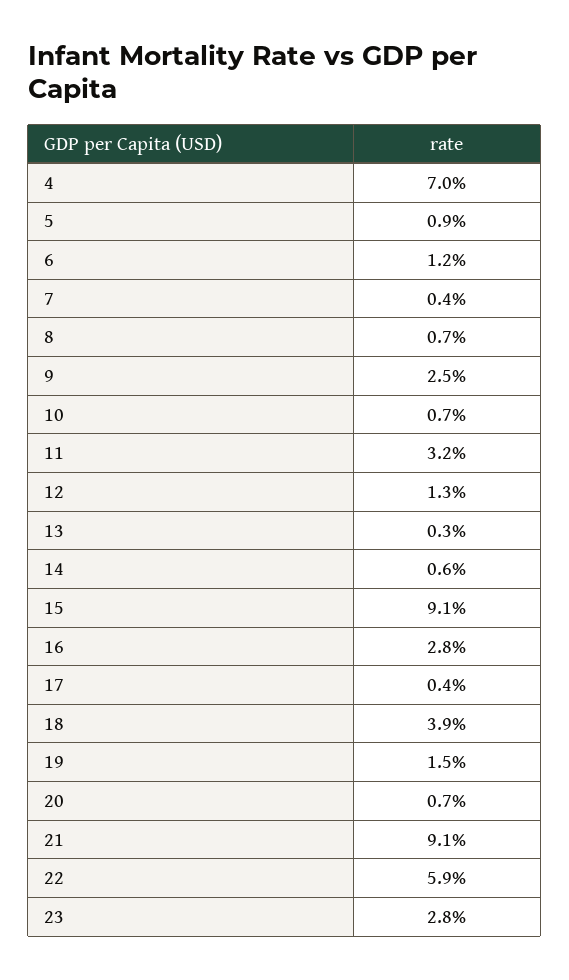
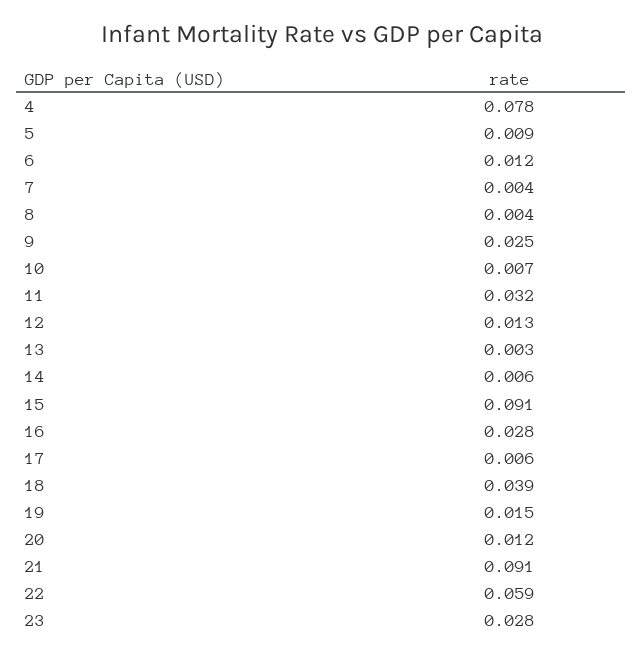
4: 0.07 -> 0.078
8: 0.007 -> 0.004
17: 0.004 -> 0.006
20: 0.007 -> 0.012

